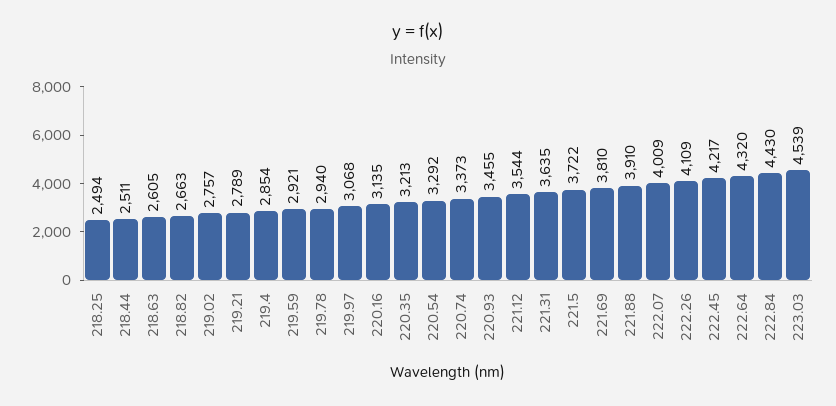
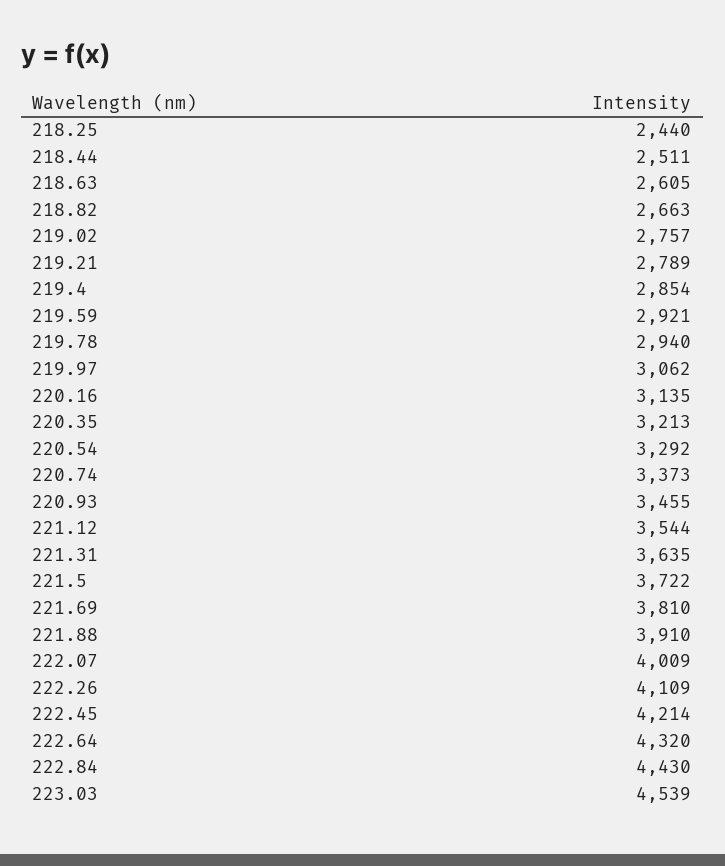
218.25: 2494 -> 2440
219.97: 3068 -> 3062
222.45: 4217 -> 4214

